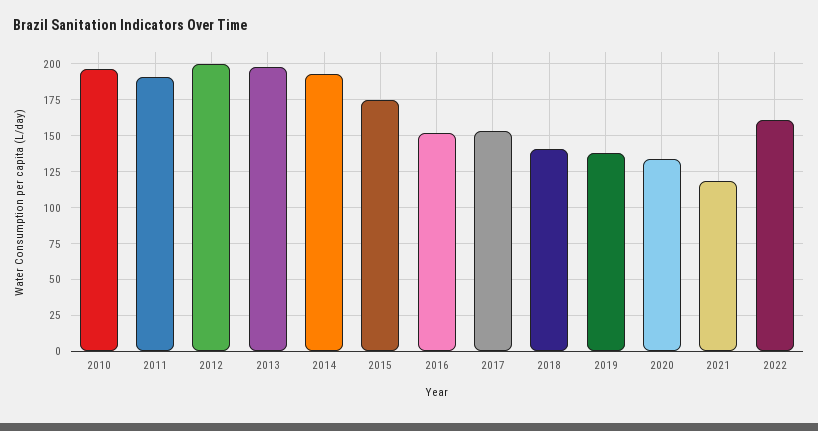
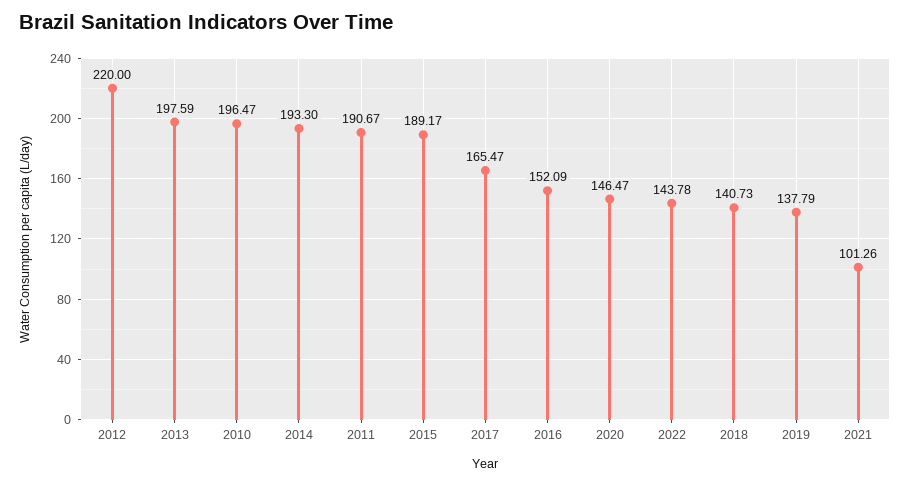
2012: 200 -> 220
2015: 175 -> 189.17
2017: 155 -> 165.47
2020: 135 -> 146.47
2021: 120 -> 101.26
2022: 160 -> 143.78

